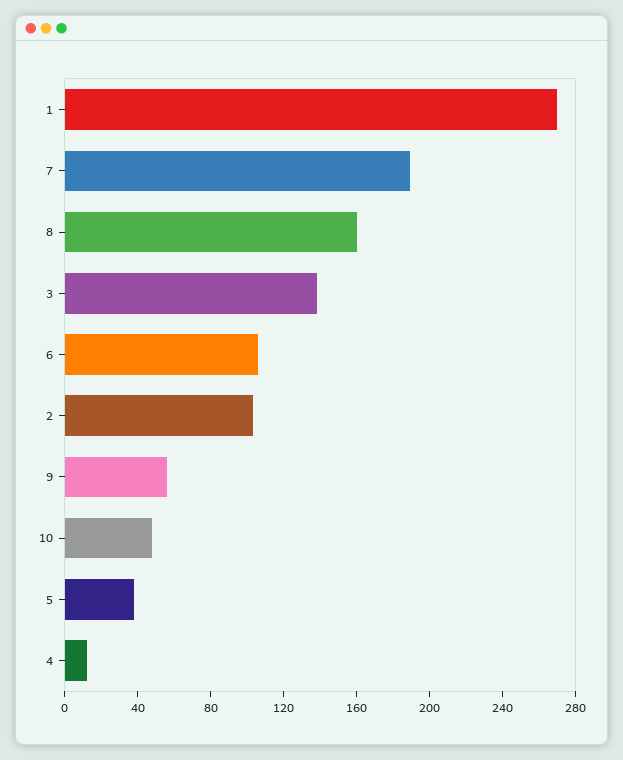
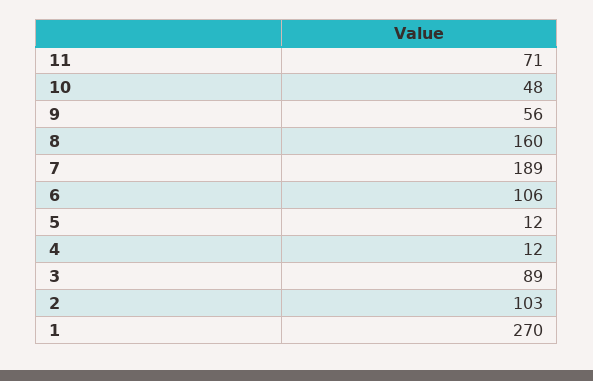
3: 140 -> 89
5: 40 -> 12
11: none -> 71

